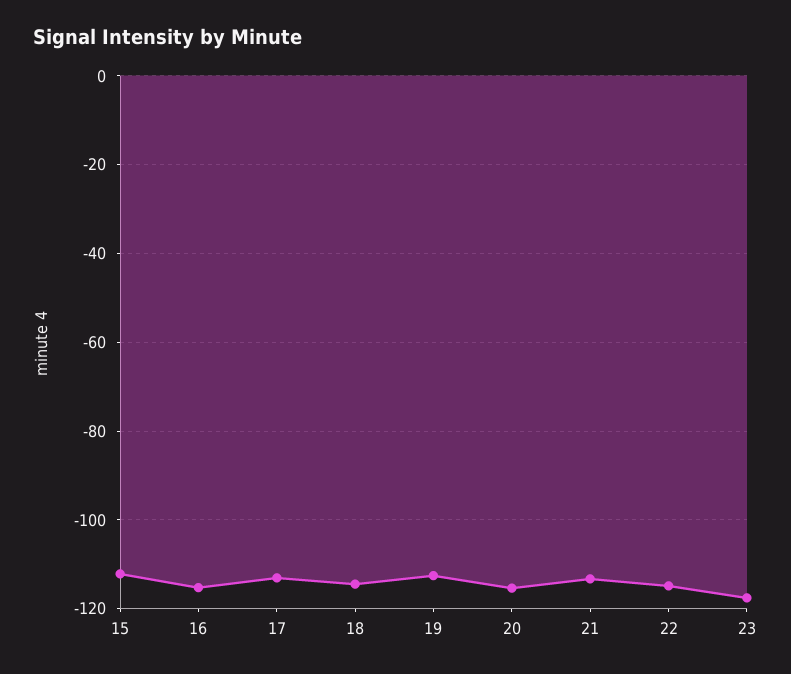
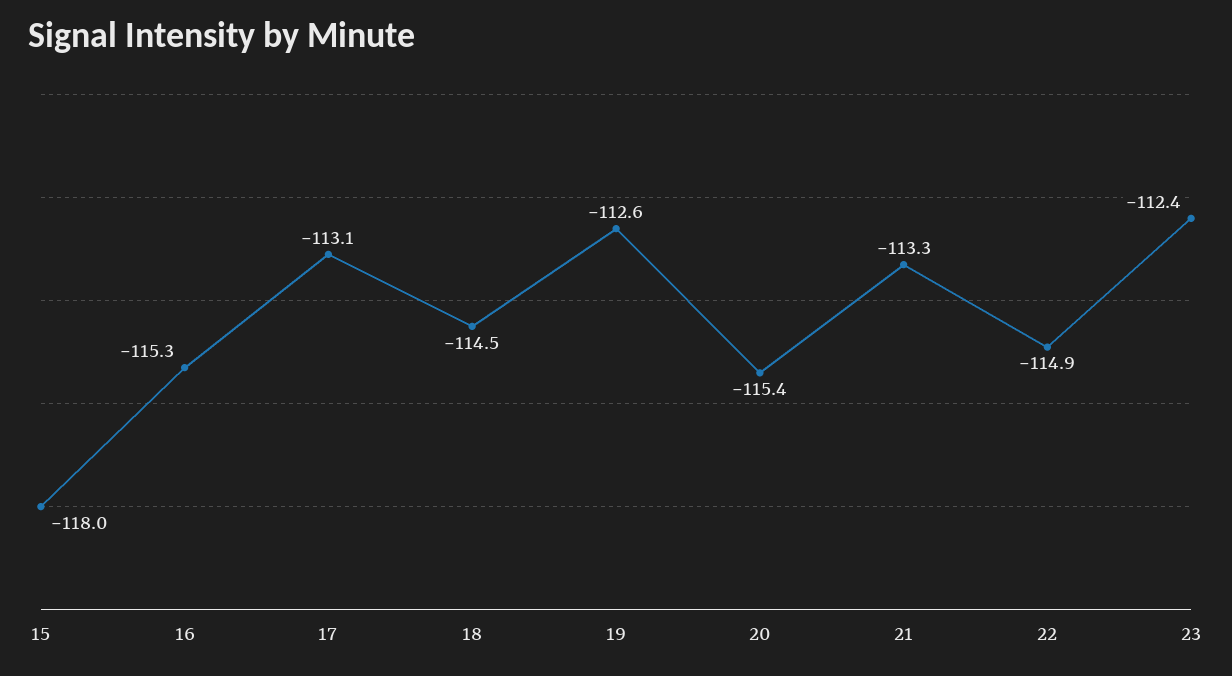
15: -112 -> -118
23: -118 -> -112.4

